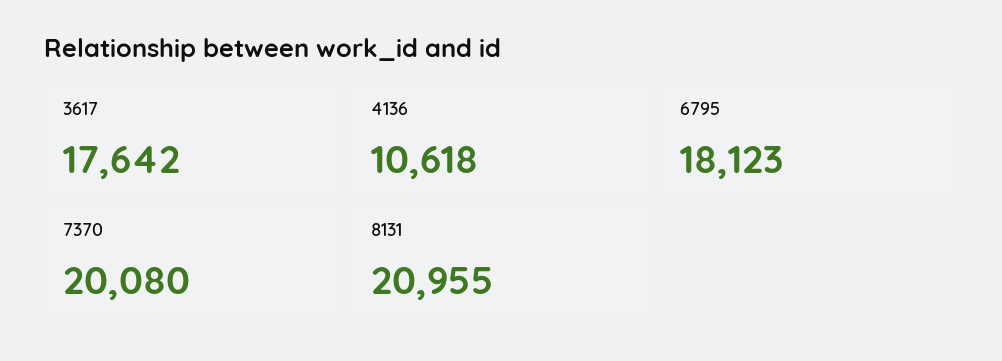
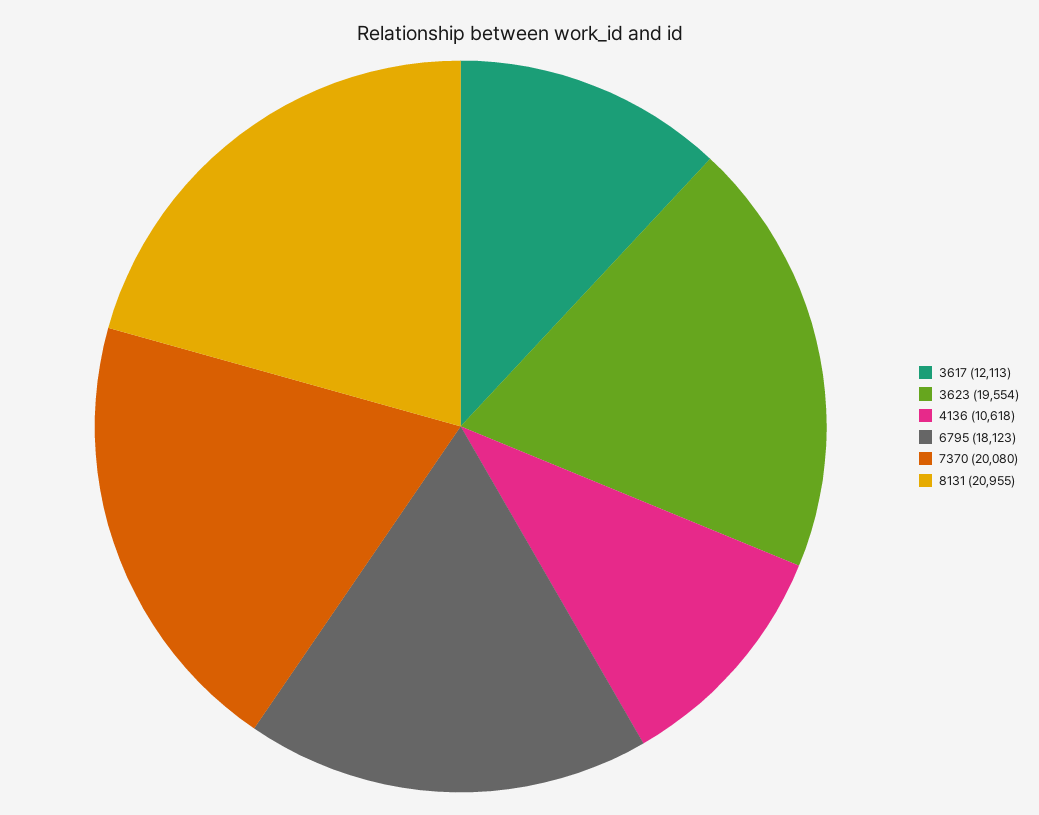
3617: 17642 -> 12113
3623: none -> 19554

